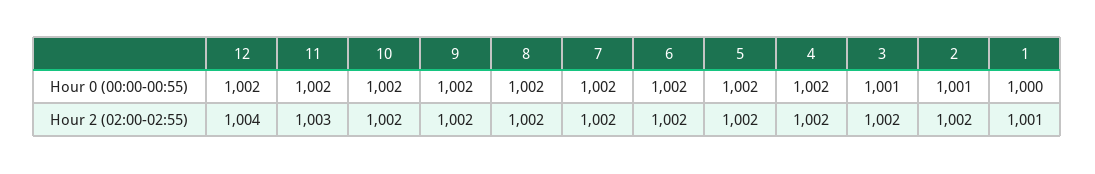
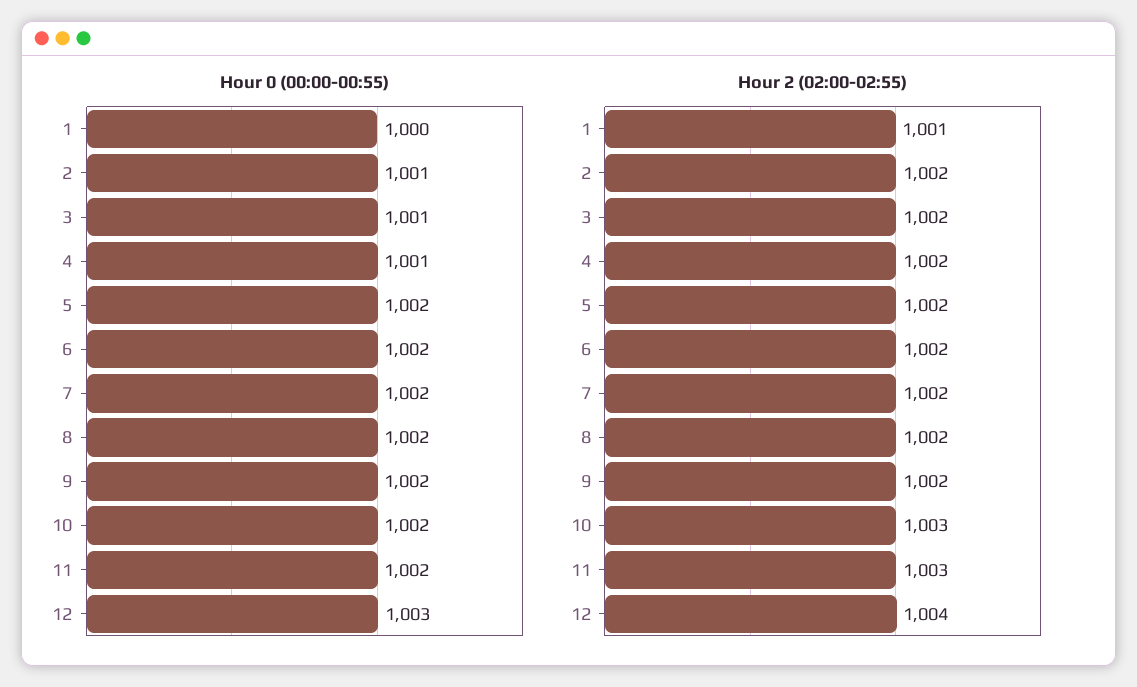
Hour 0 (00:00-00:55), 12: 1002 -> 1003
Hour 0 (00:00-00:55), 4: 1002 -> 1001
Hour 2 (02:00-02:55), 10: 1002 -> 1003

